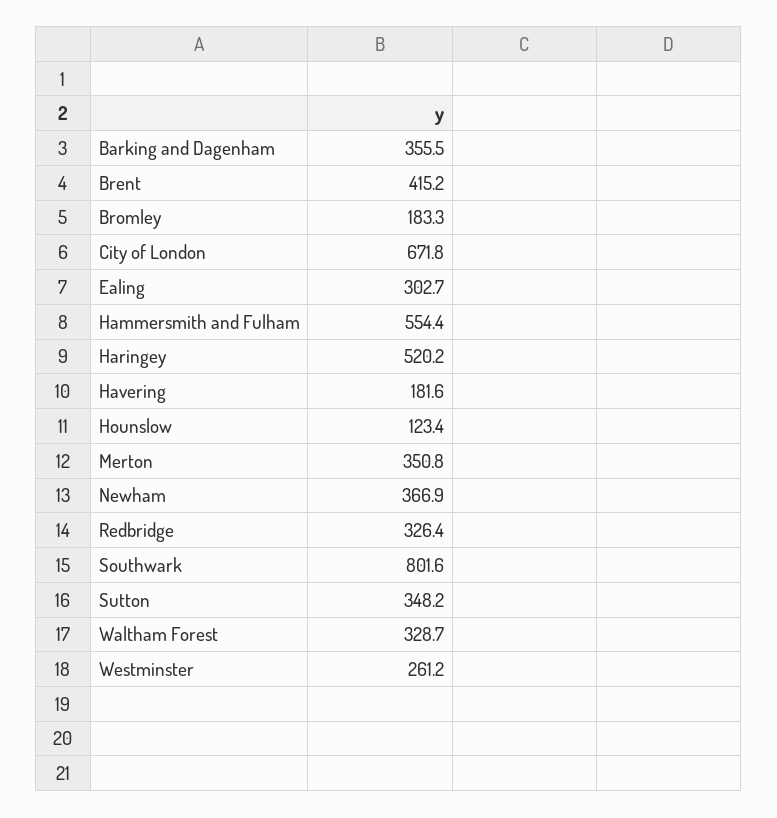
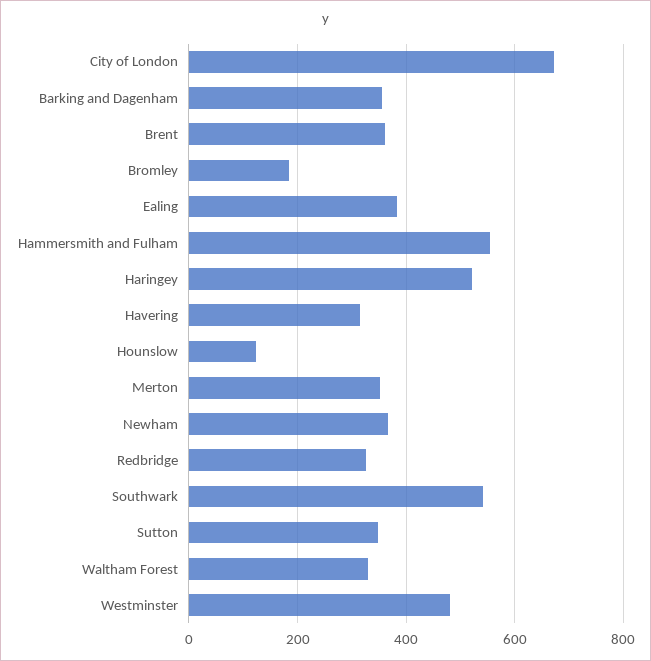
Brent: 415.2 -> 360
Ealing: 302.7 -> 380
Havering: 181.6 -> 320
Southwark: 801.6 -> 540
Westminster: 261.2 -> 480

